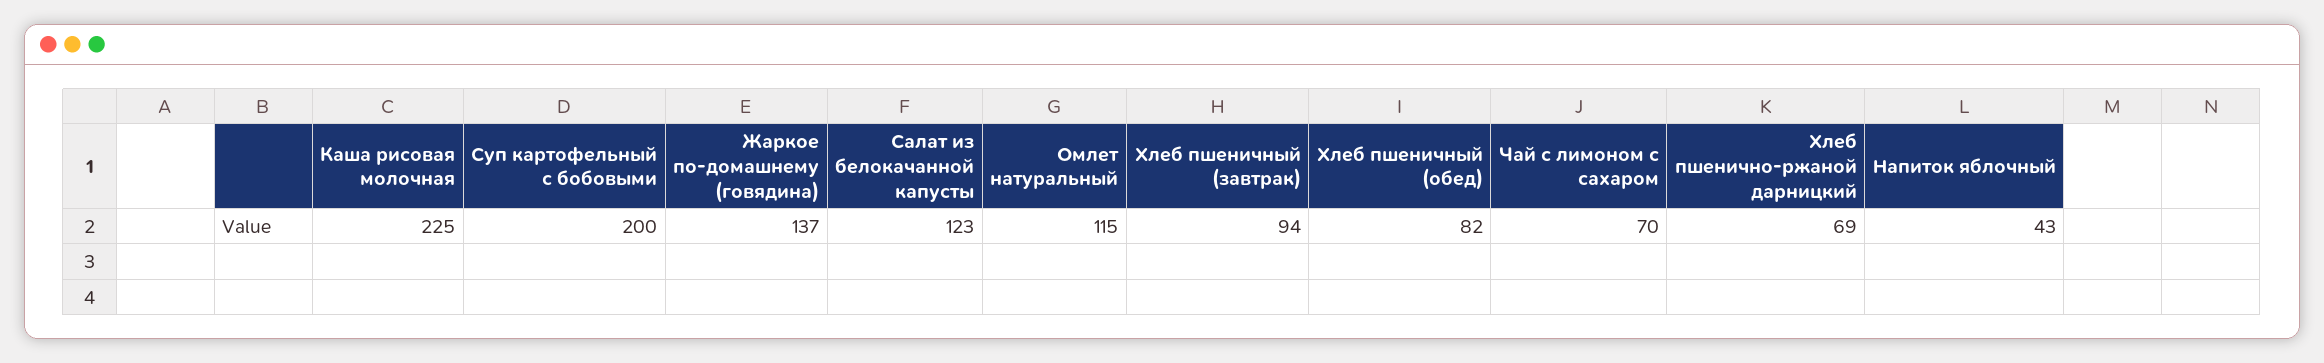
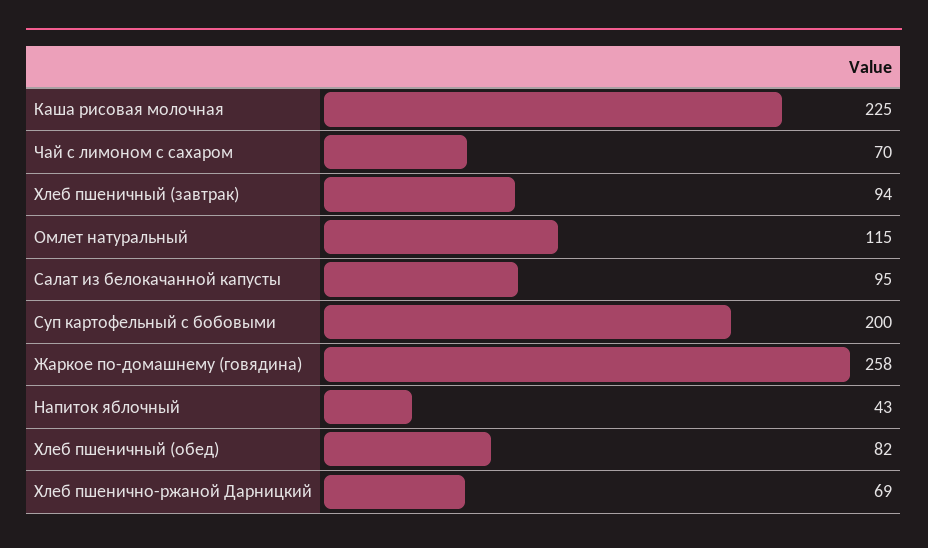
Жаркое по-домашнему (говядина): 137 -> 258
Салат из белокачанной капусты: 123 -> 95

